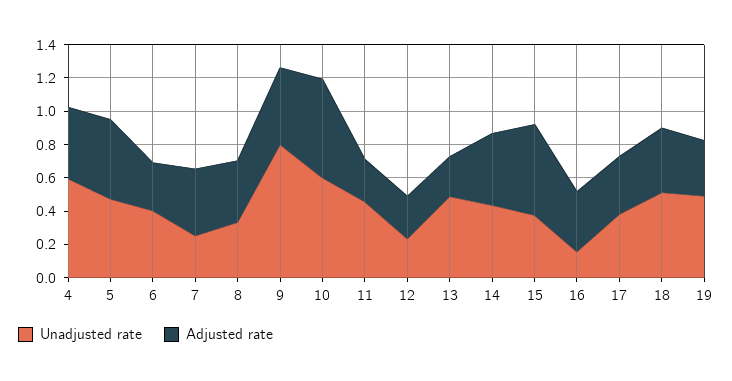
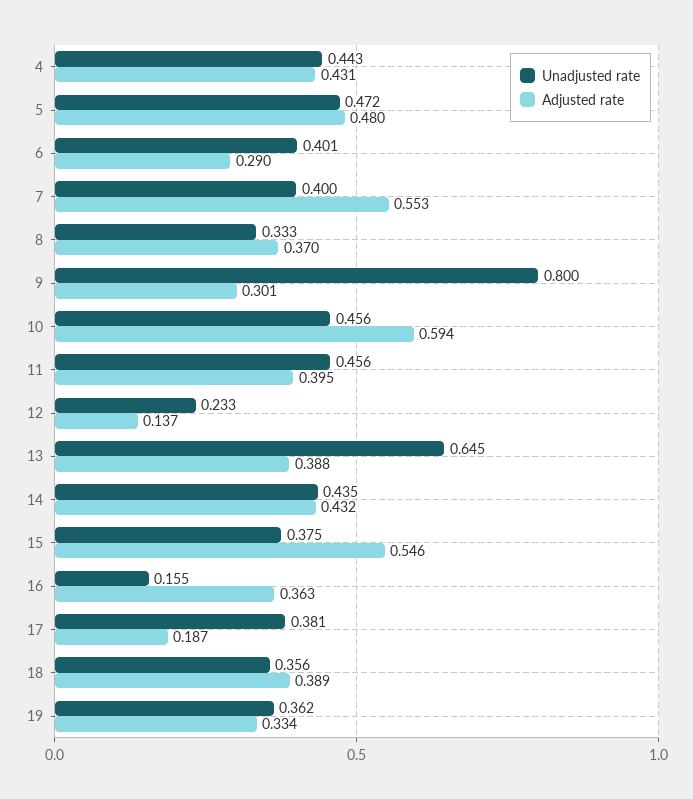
Unadjusted rate, 4: 0.6 -> 0.443
Unadjusted rate, 7: 0.25 -> 0.4
Adjusted rate, 7: 0.4 -> 0.553
Adjusted rate, 9: 0.45 -> 0.301
Unadjusted rate, 10: 0.6 -> 0.456
Adjusted rate, 11: 0.25 -> 0.395
Adjusted rate, 12: 0.25 -> 0.137
Unadjusted rate, 13: 0.5 -> 0.645
Adjusted rate, 13: 0.25 -> 0.388
Adjusted rate, 17: 0.35 -> 0.187
Unadjusted rate, 18: 0.5 -> 0.356
Unadjusted rate, 19: 0.5 -> 0.362

